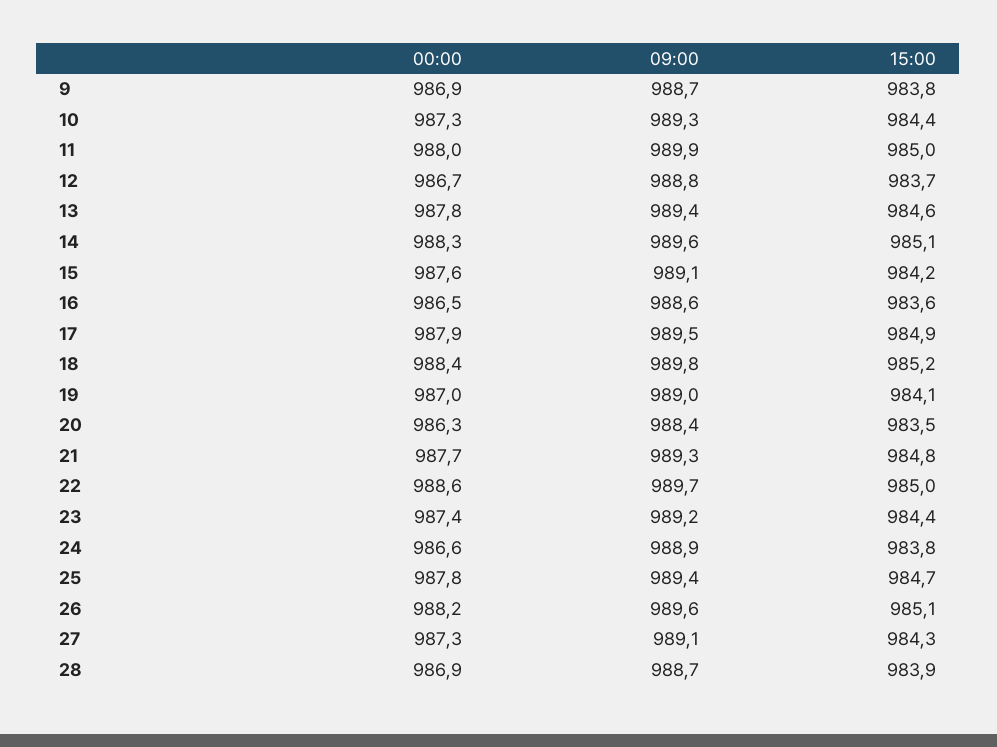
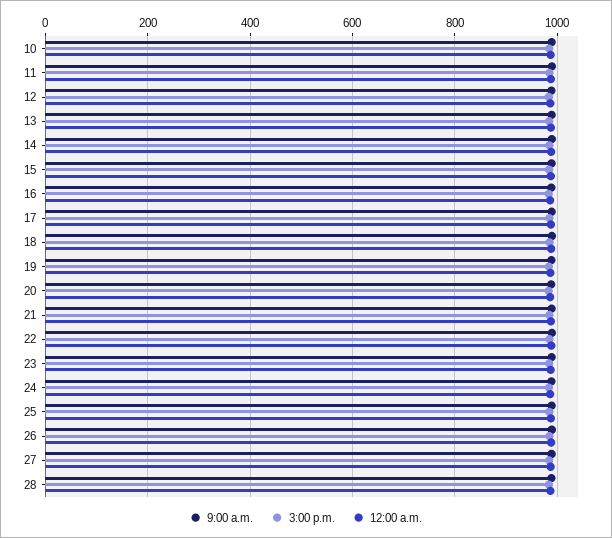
00:00, 9: 986.9 -> none
09:00, 9: 988.7 -> none
15:00, 9: 983.8 -> none

